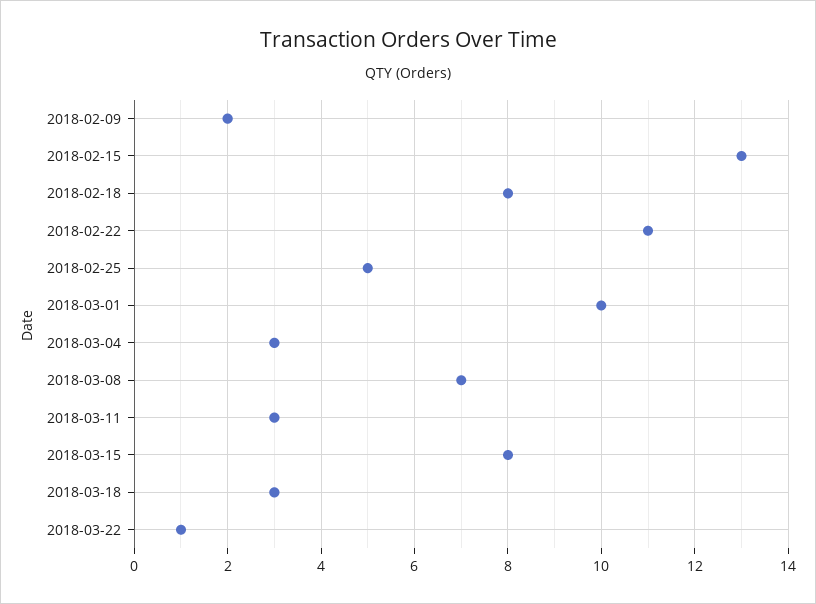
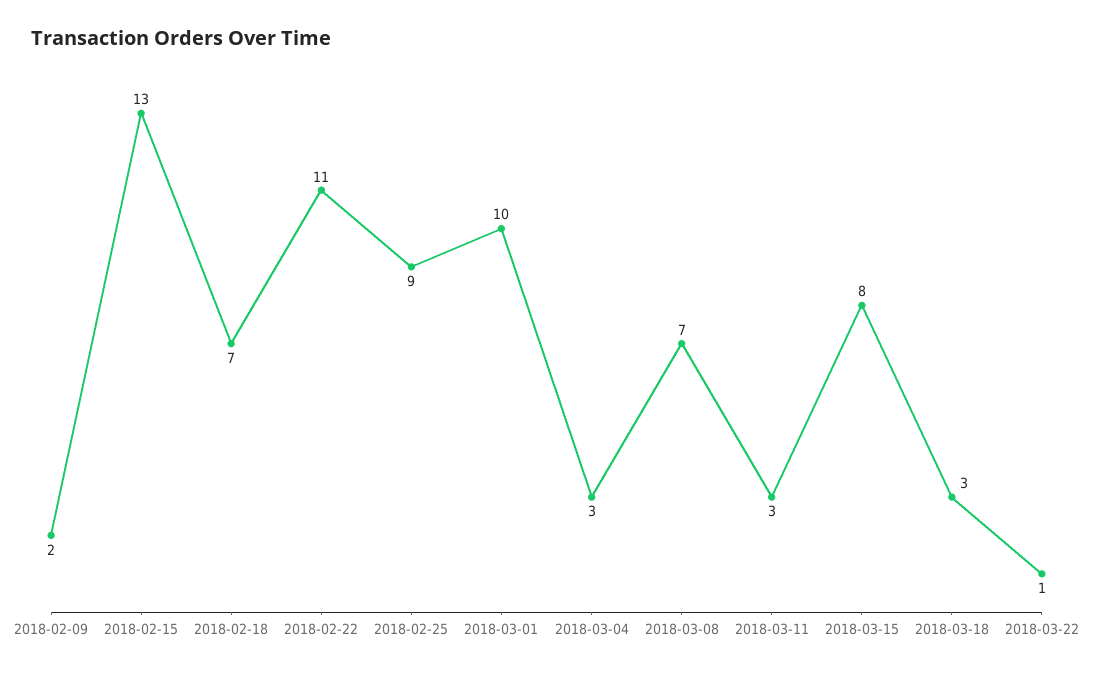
2018-02-18: 8 -> 7
2018-02-25: 5 -> 9

